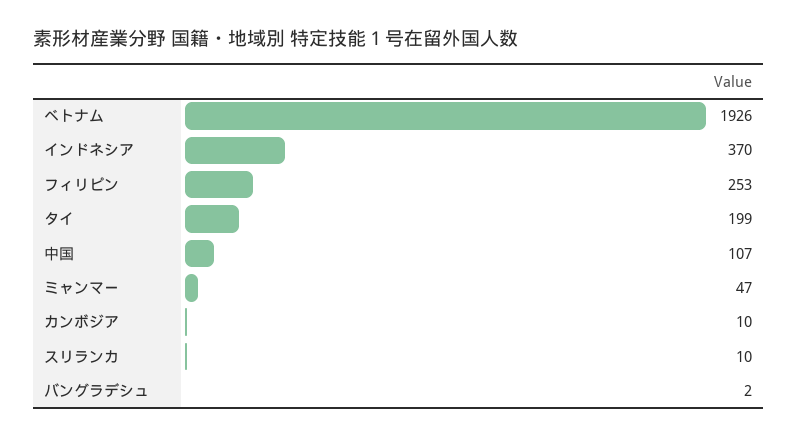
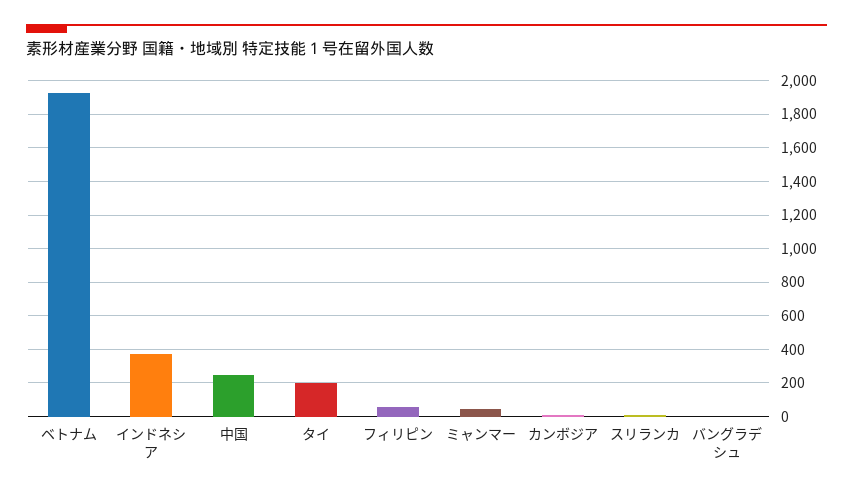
フィリピン: 253 -> 50
中国: 107 -> 250

